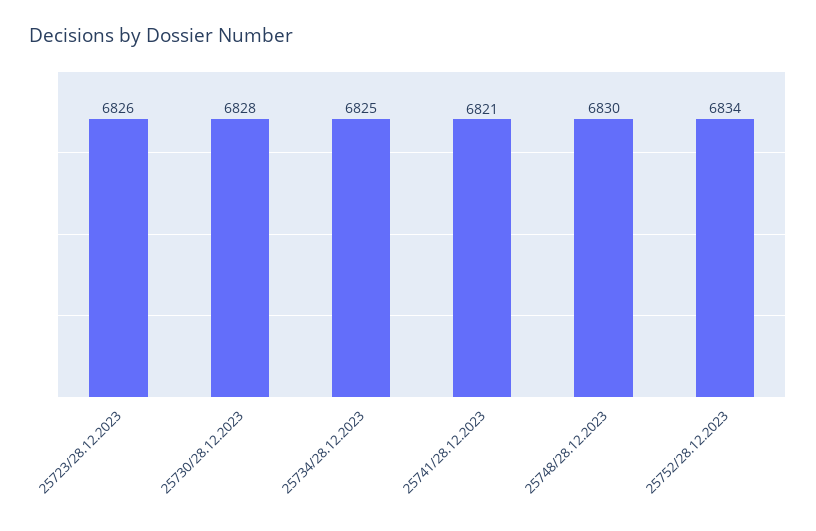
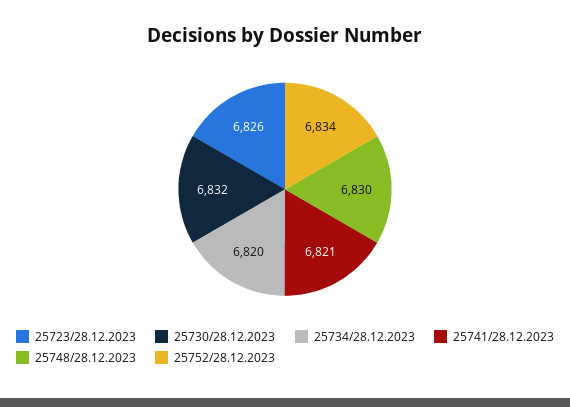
25730/28.12.2023: 6828 -> 6832
25734/28.12.2023: 6825 -> 6820

